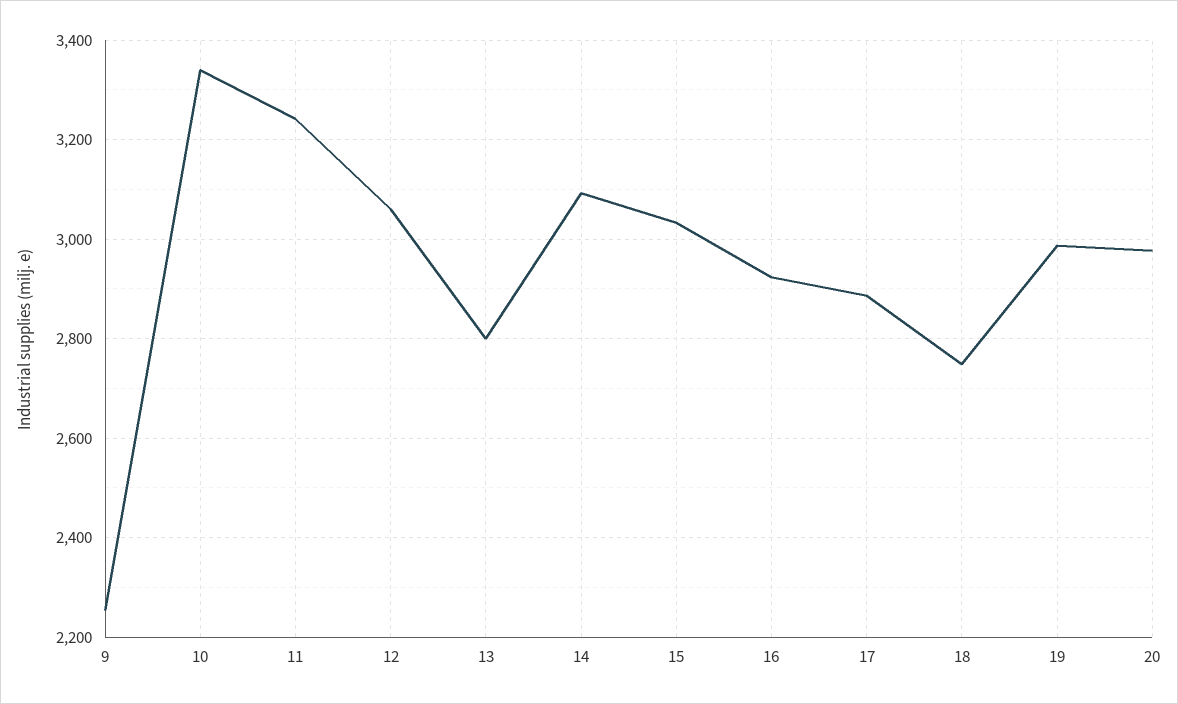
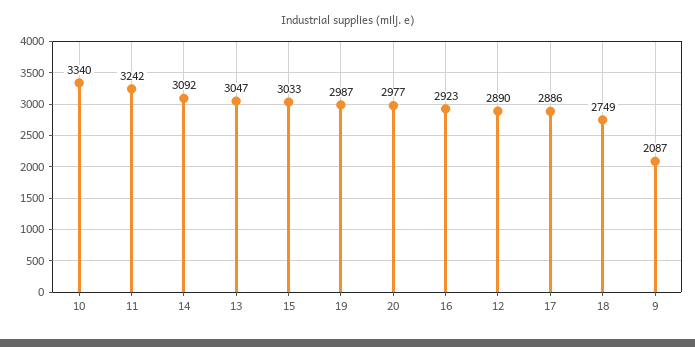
9: 2260 -> 2087
12: 3060 -> 2890
13: 2800 -> 3047

